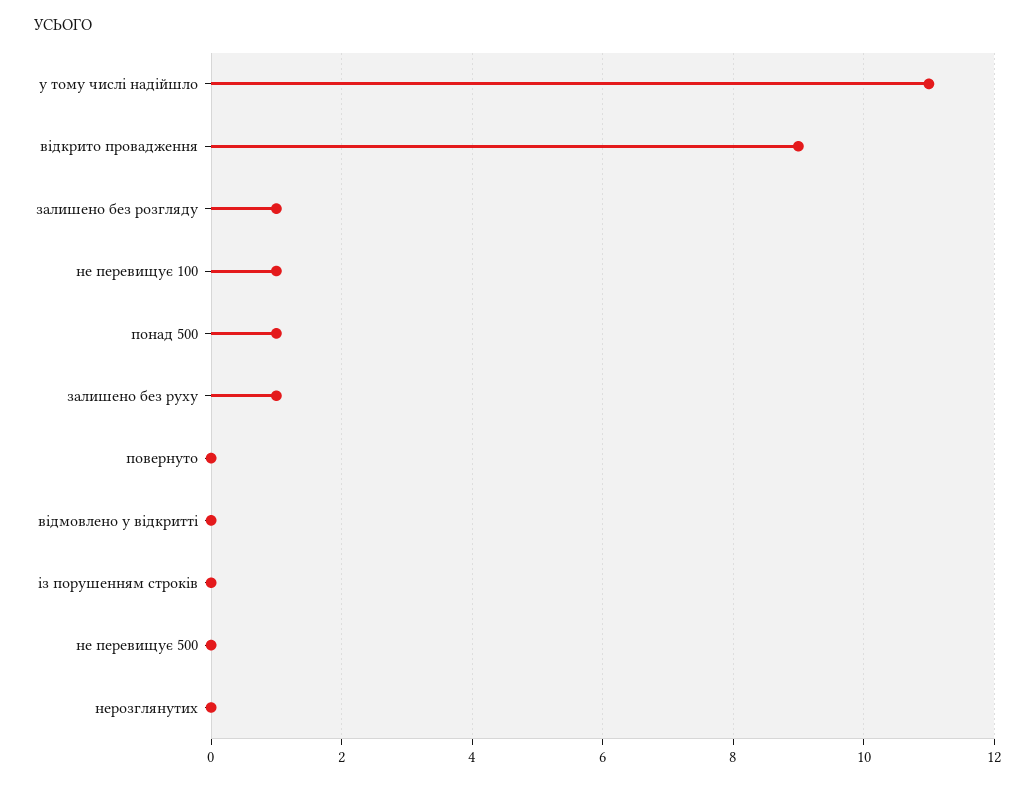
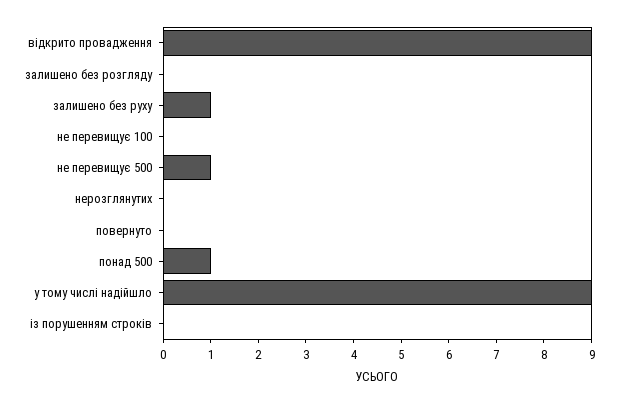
у тому числі надійшло: 11 -> 9
залишено без розгляду: 1 -> 0
не перевищує 100: 1 -> 0
відмовлено у відкритті: 0 -> none
не перевищує 500: 0 -> 1

